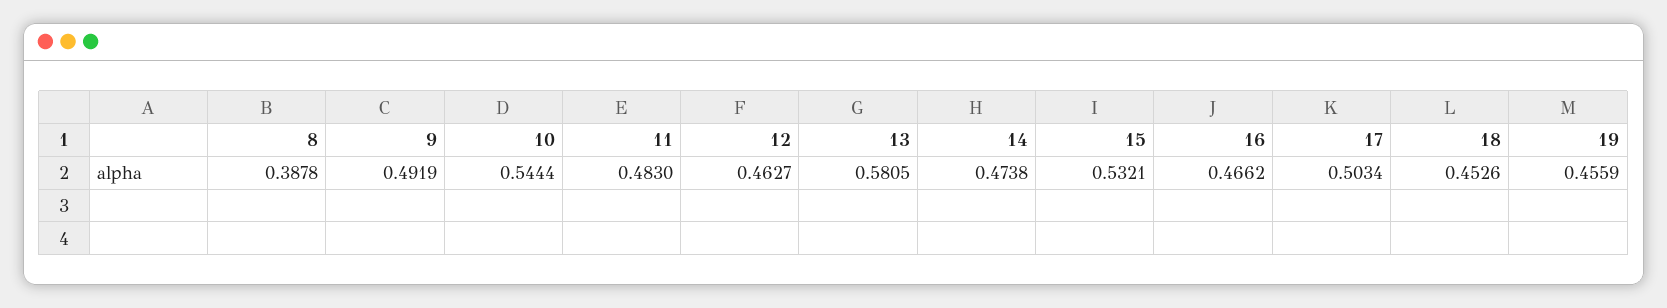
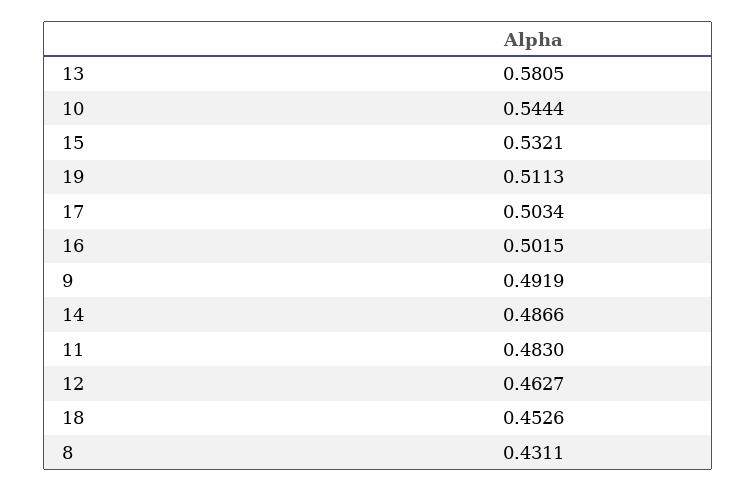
8: 0.3878 -> 0.4311
14: 0.4738 -> 0.4866
16: 0.4662 -> 0.5015
19: 0.4559 -> 0.5113

